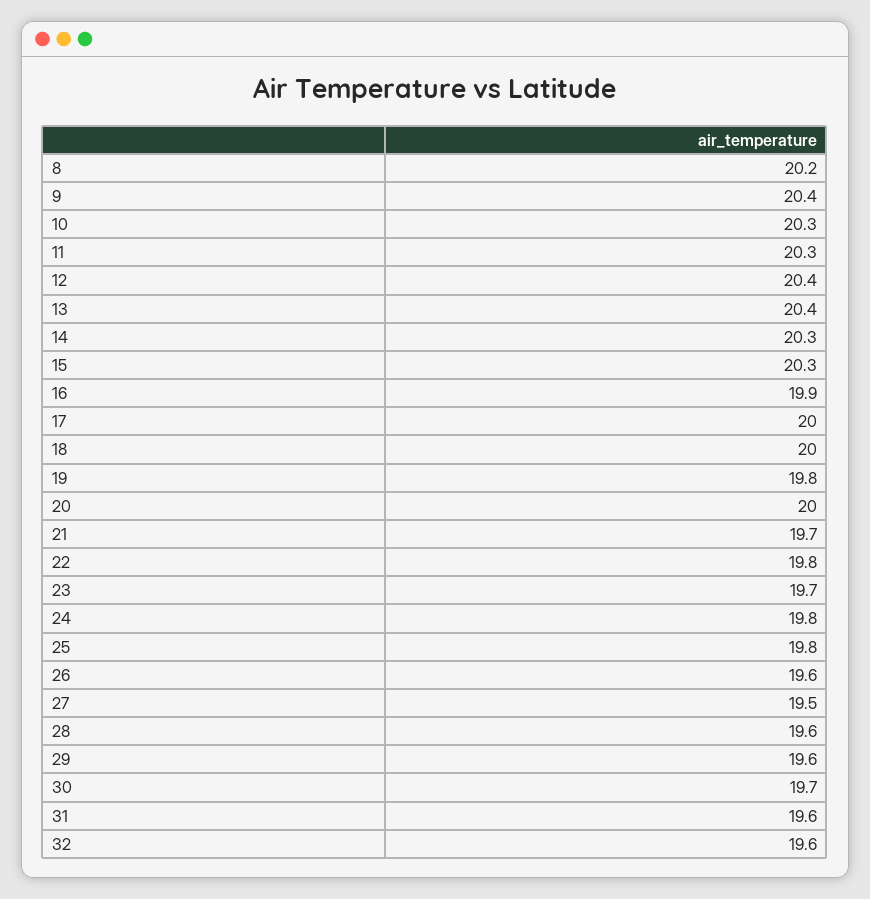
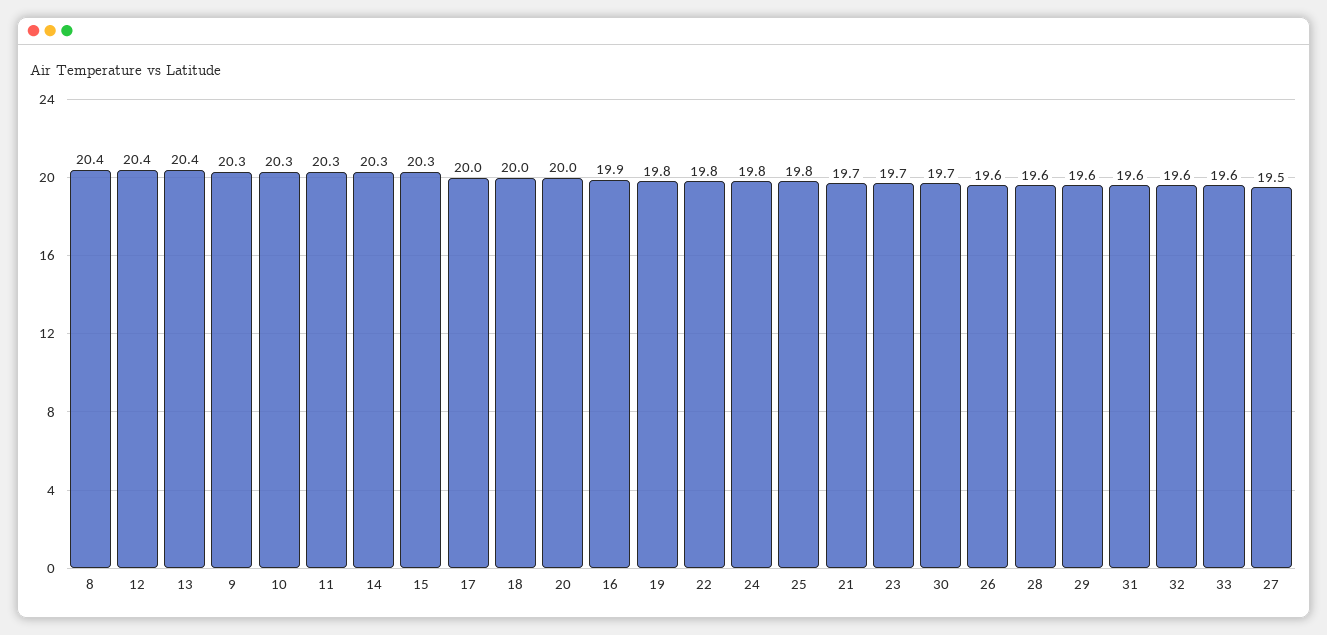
8: 20.2 -> 20.4
9: 20.4 -> 20.3
33: none -> 19.6

